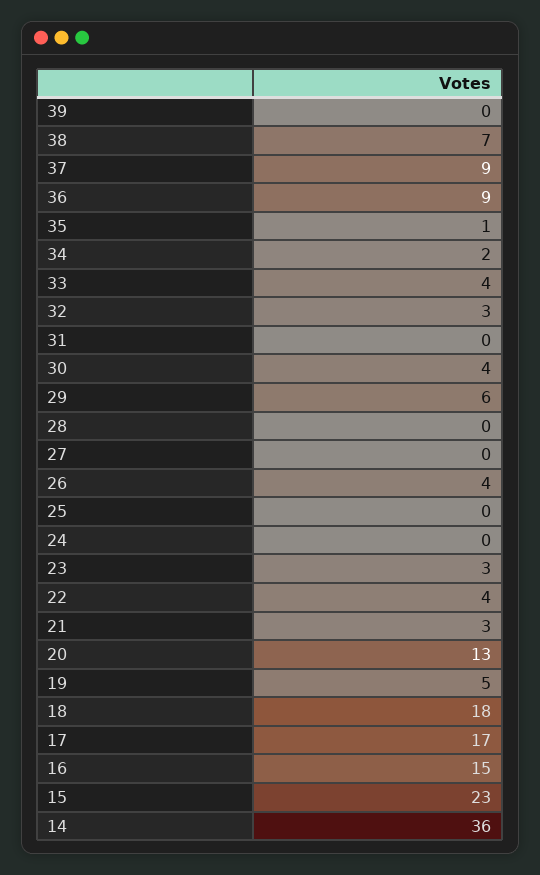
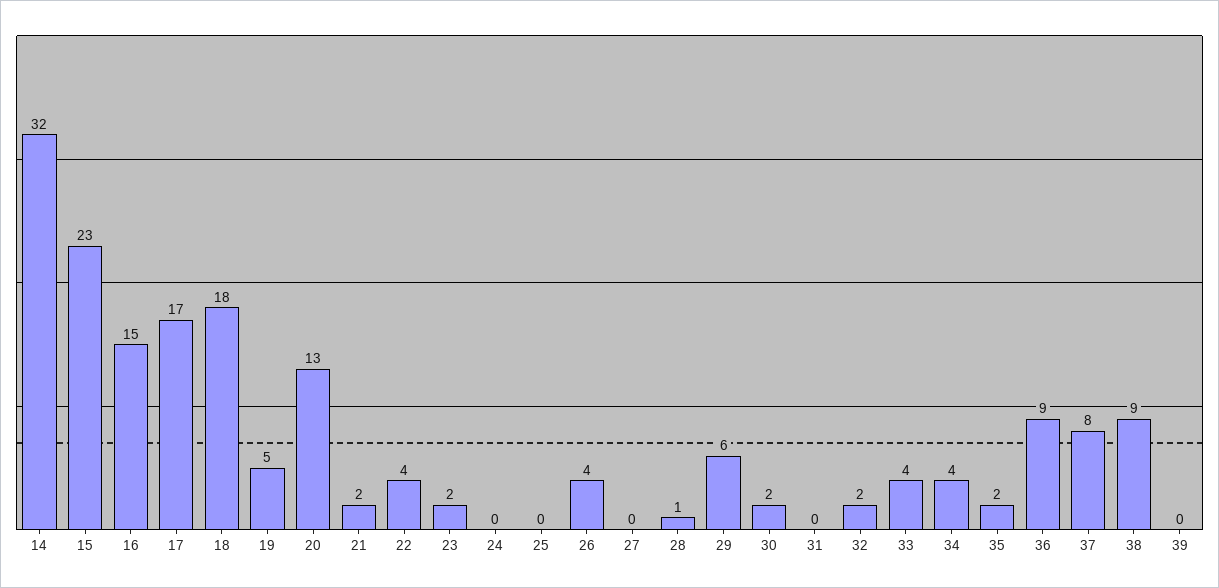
38: 7 -> 9
37: 9 -> 8
35: 1 -> 2
34: 2 -> 4
32: 3 -> 2
30: 4 -> 2
28: 0 -> 1
23: 3 -> 2
21: 3 -> 2
14: 36 -> 32

